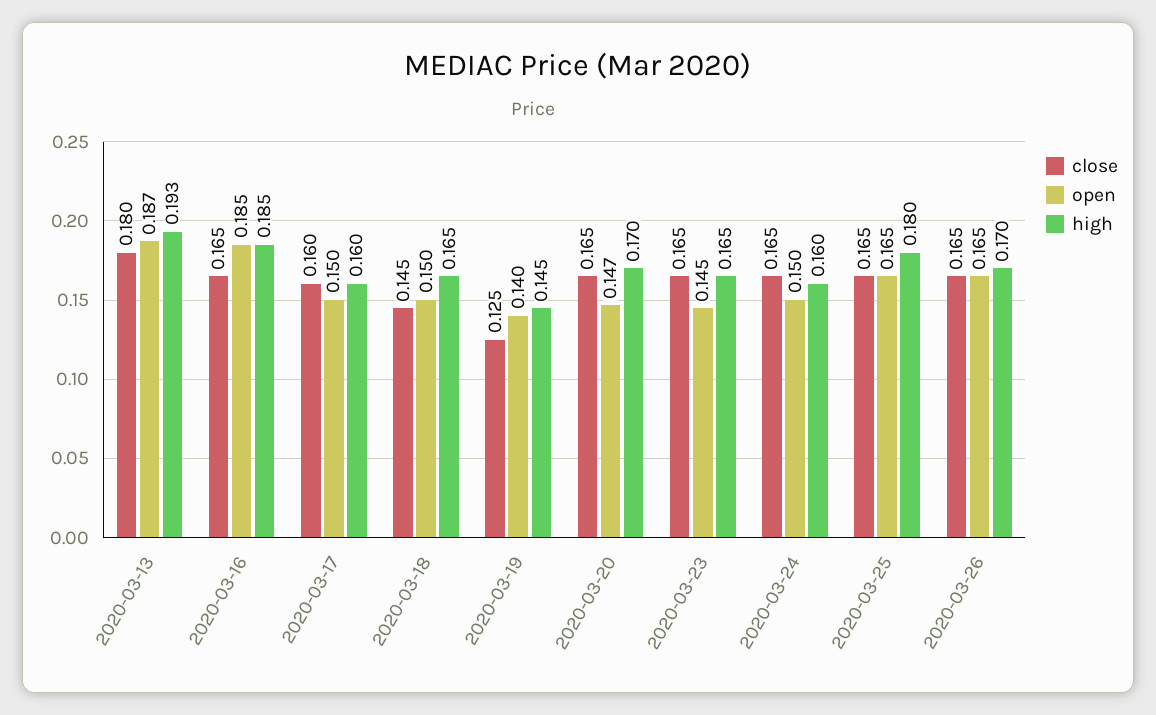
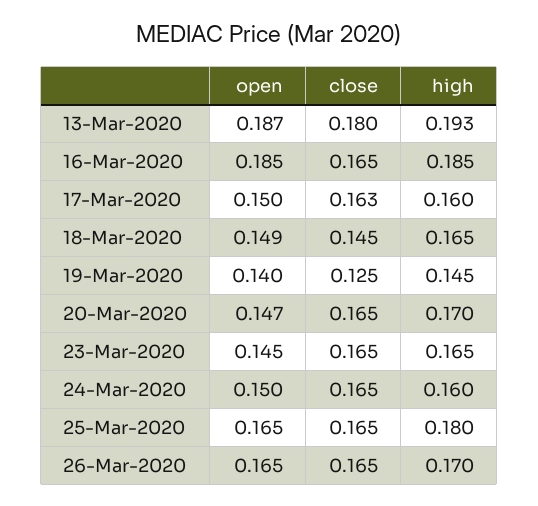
close, 2020-03-17: 0.16 -> 0.163
open, 2020-03-18: 0.15 -> 0.149

